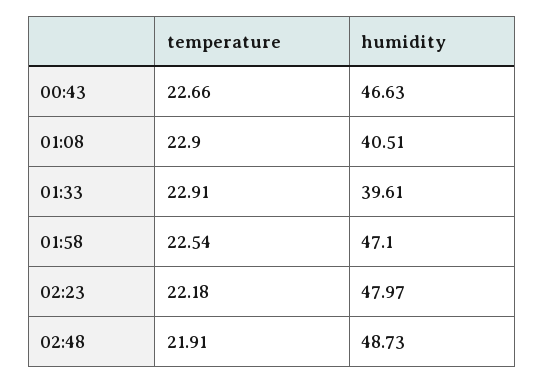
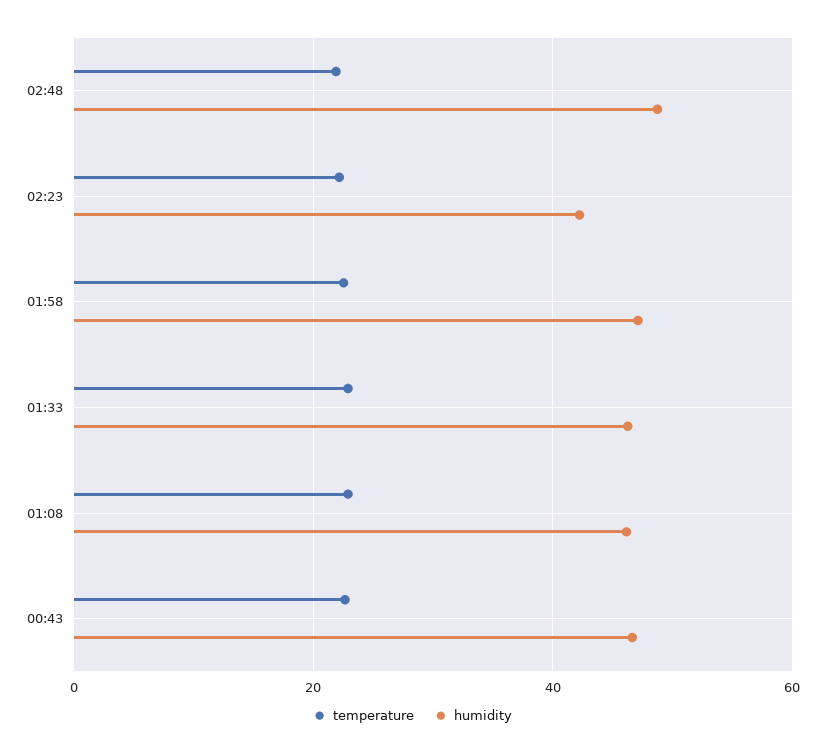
humidity, 01:08: 40.51 -> 46
humidity, 01:33: 39.61 -> 46
humidity, 02:23: 47.97 -> 42

